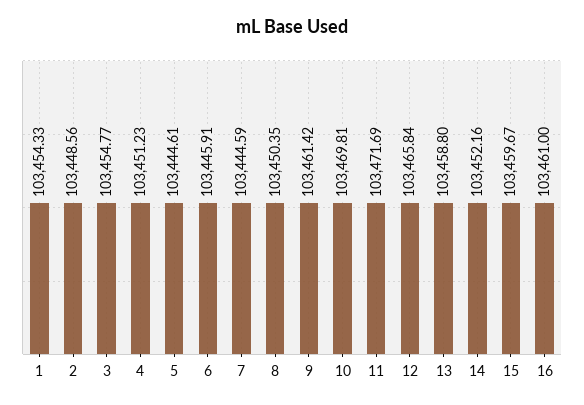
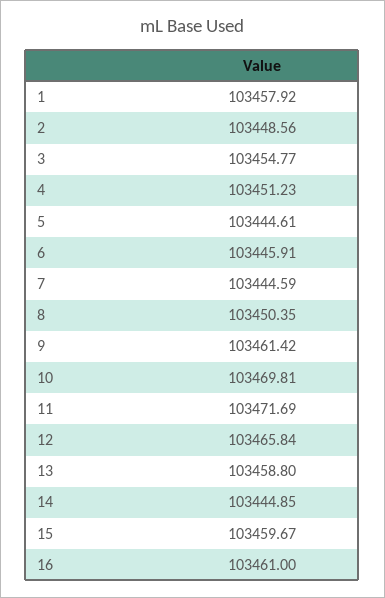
1: 103454.33 -> 103457.92
14: 103452.16 -> 103444.85

